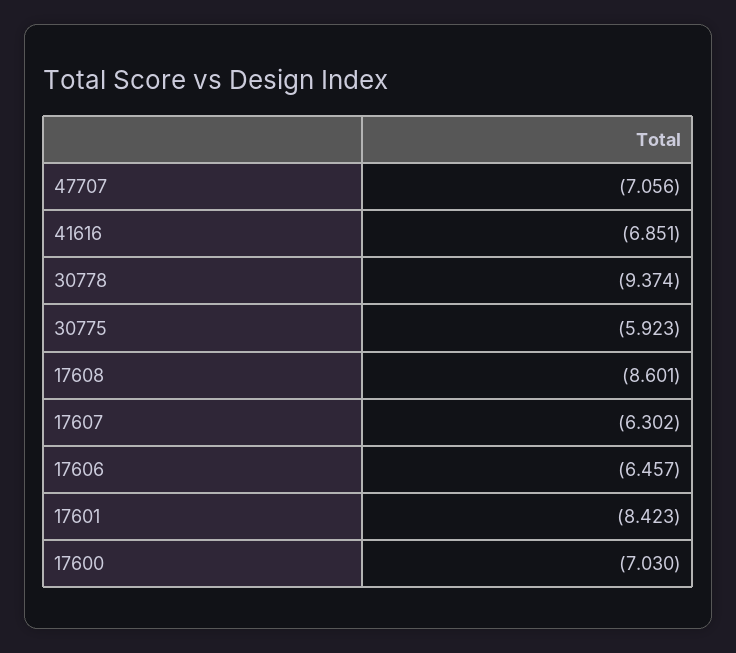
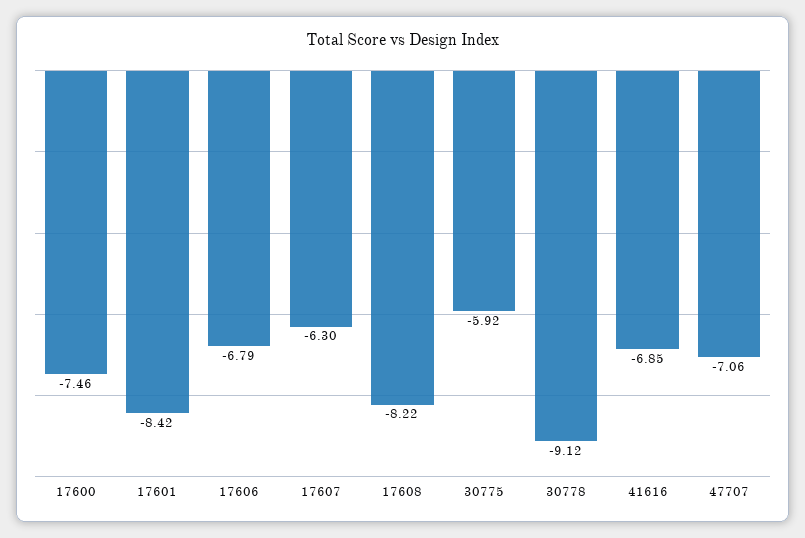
30778: -9.374 -> -9.12
17608: -8.601 -> -8.22
17606: -6.457 -> -6.79
17600: -7.03 -> -7.46

